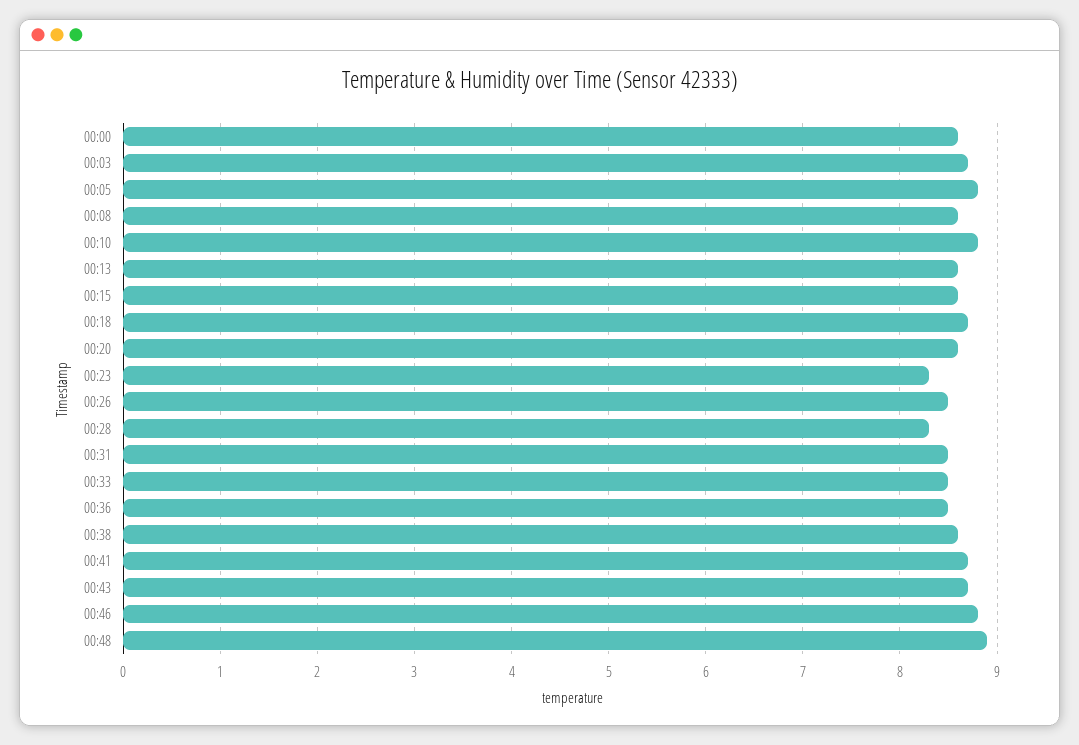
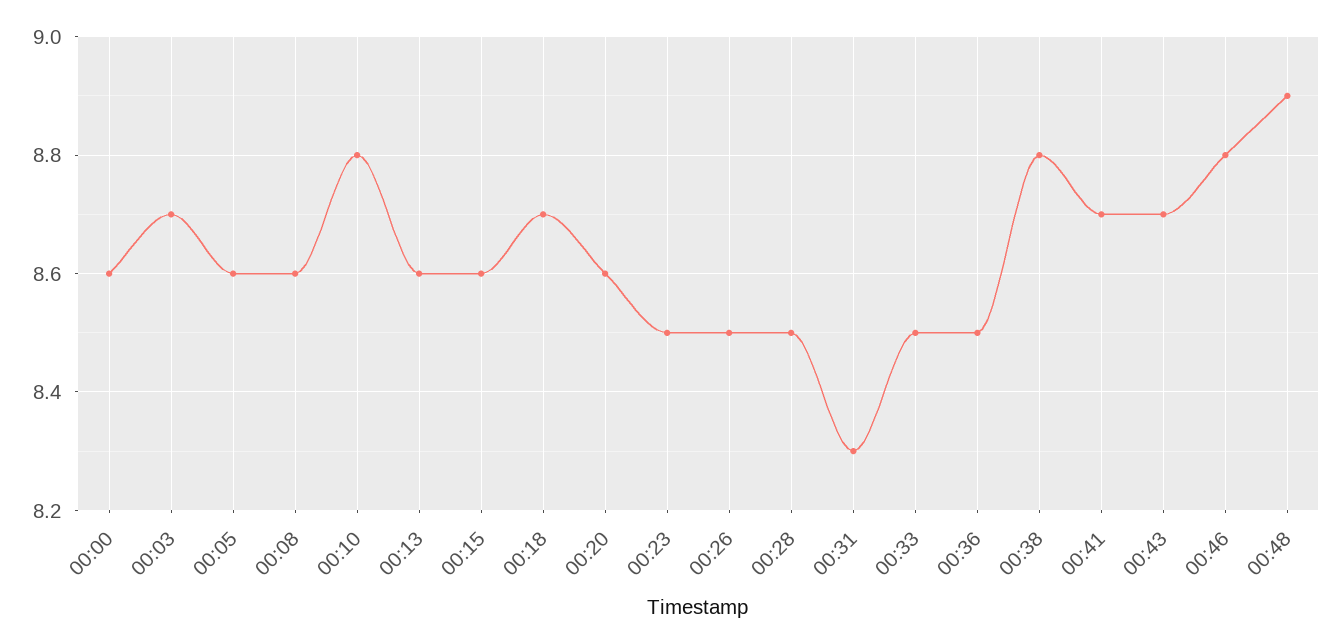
00:05: 8.8 -> 8.6
00:23: 8.3 -> 8.5
00:28: 8.3 -> 8.5
00:31: 8.5 -> 8.3
00:38: 8.6 -> 8.8

